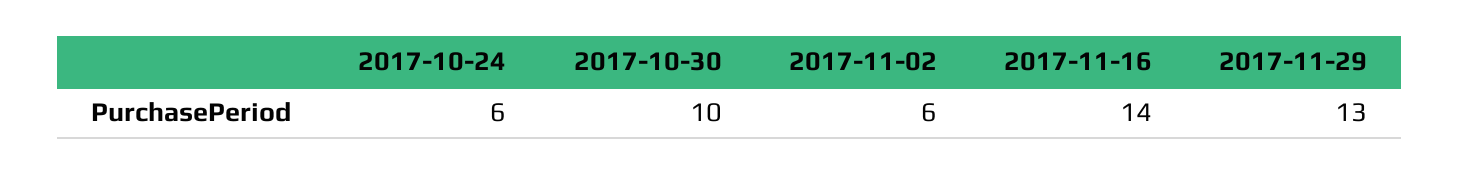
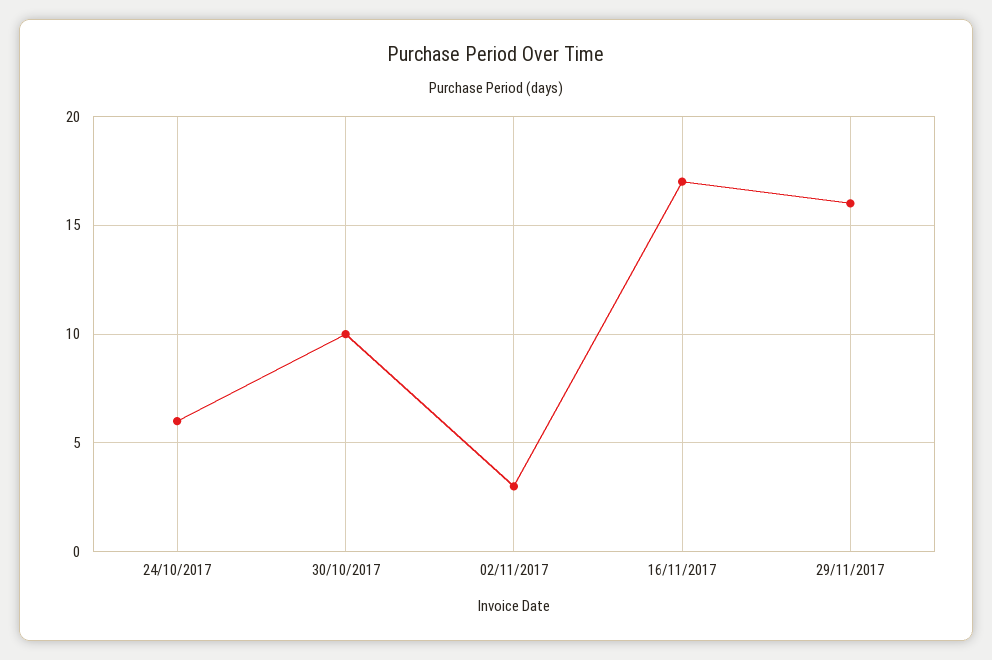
2017-11-02: 6 -> 3
2017-11-16: 14 -> 17
2017-11-29: 13 -> 16

